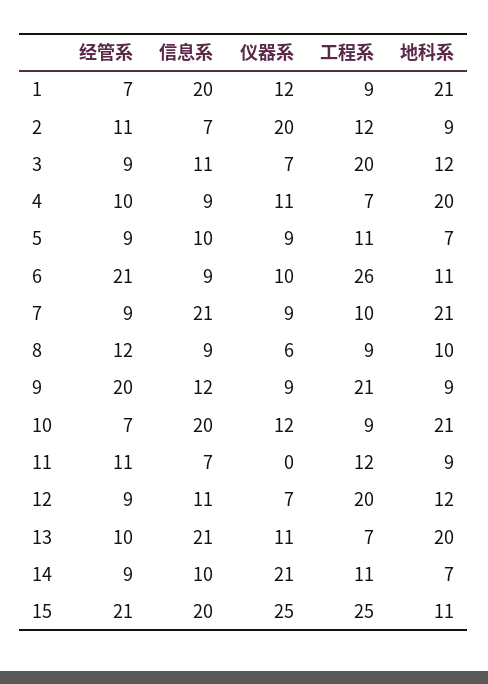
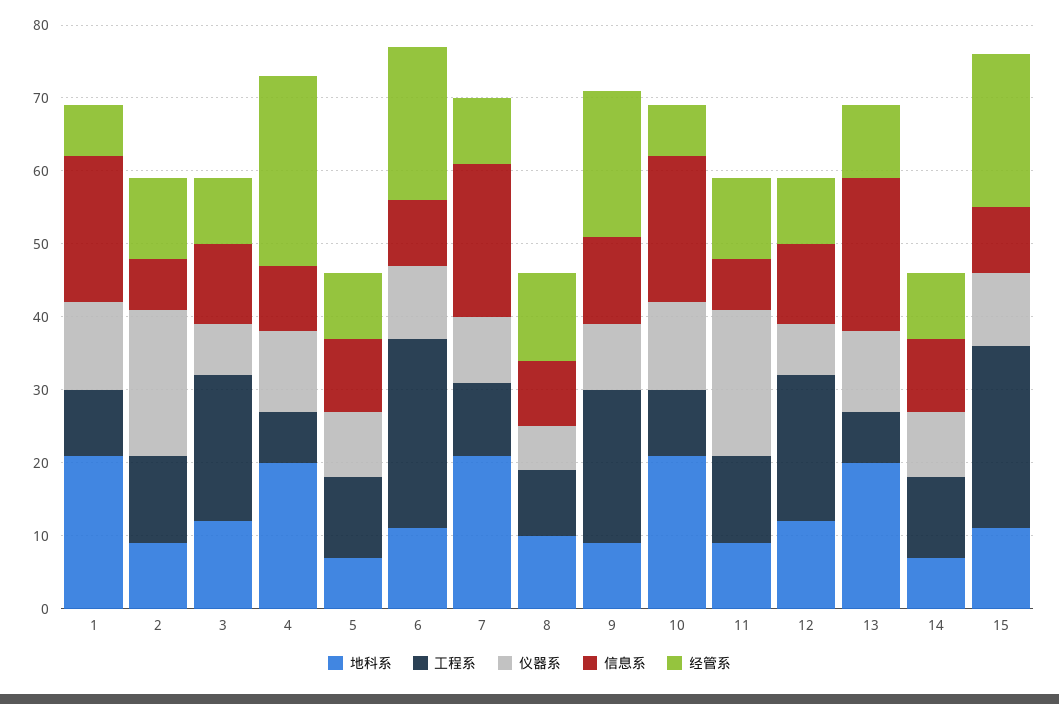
经管系, 4: 10 -> 25
仪器系, 11: 0 -> 20
仪器系, 14: 21 -> 10
信息系, 15: 20 -> 10
仪器系, 15: 25 -> 10

